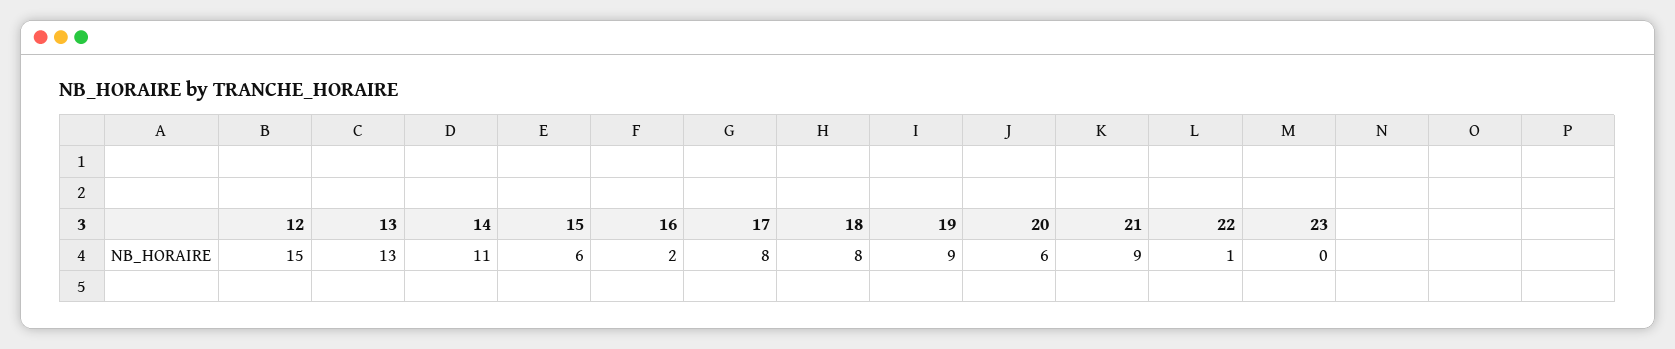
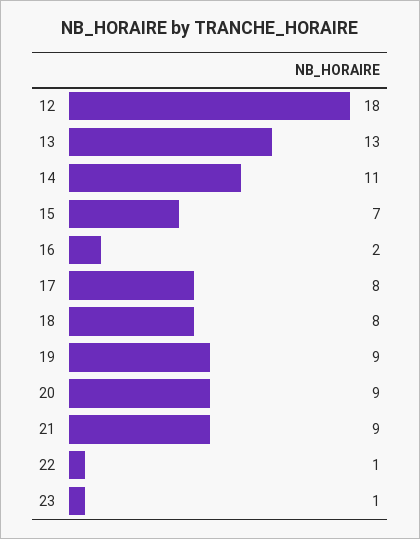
12: 15 -> 18
15: 6 -> 7
20: 6 -> 9
23: 0 -> 1

